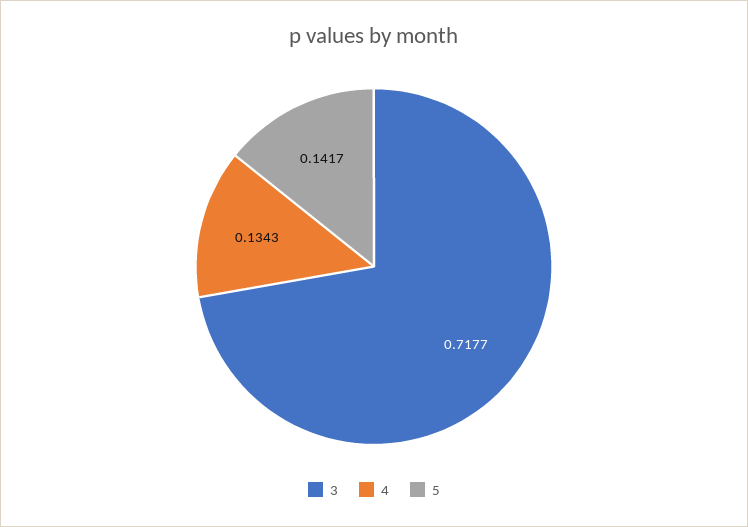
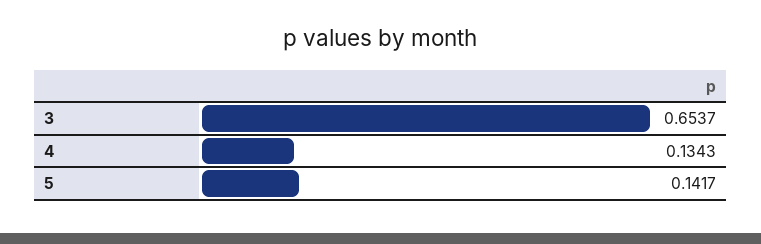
3: 0.7177 -> 0.6537

